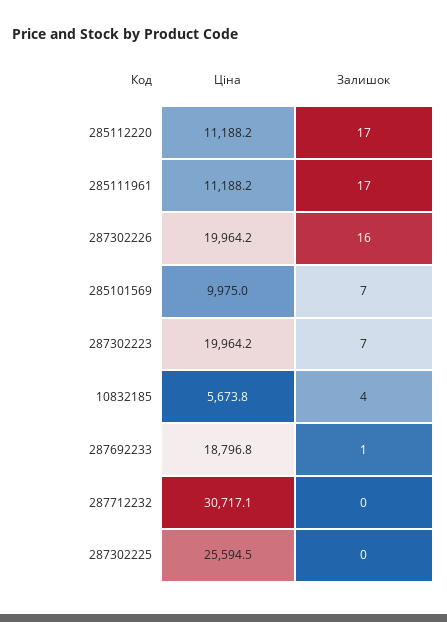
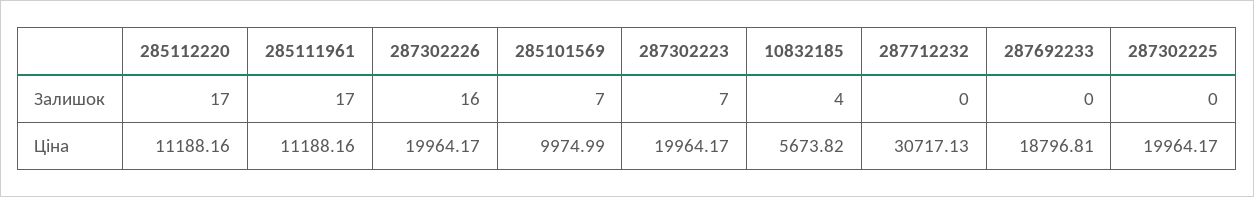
Залишок, 287692233: 1 -> 0
Ціна, 287302225: 25594.5 -> 19964.17

